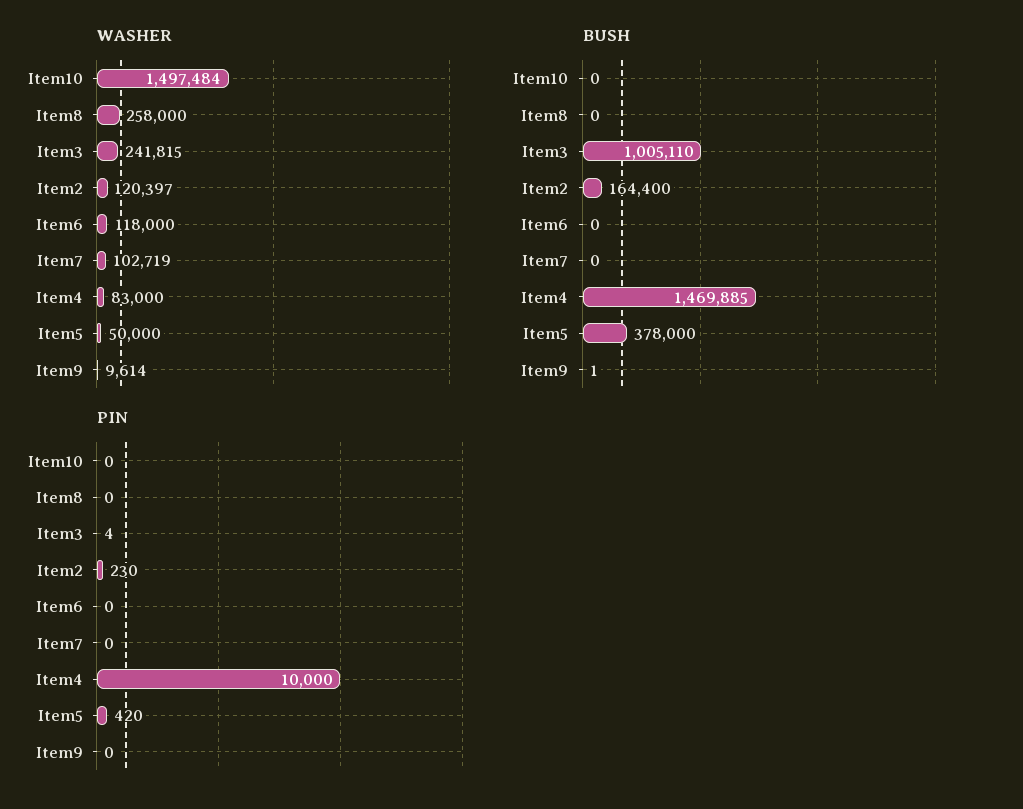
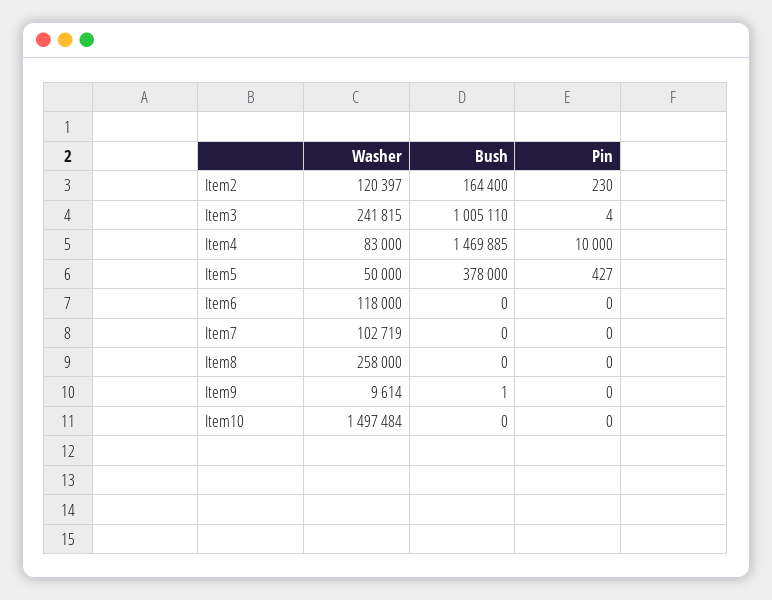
PIN, Item5: 420 -> 427

